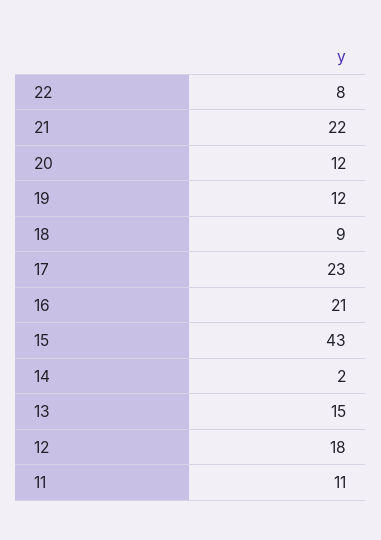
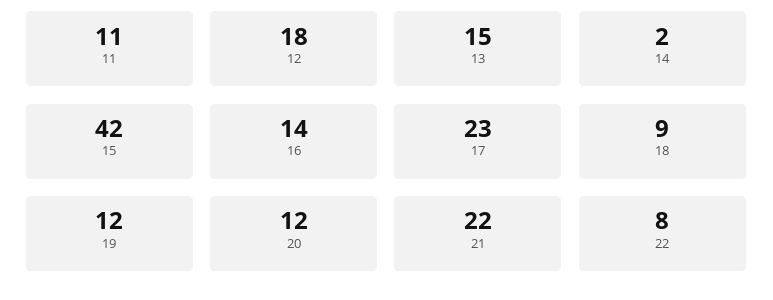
16: 21 -> 14
15: 43 -> 42

